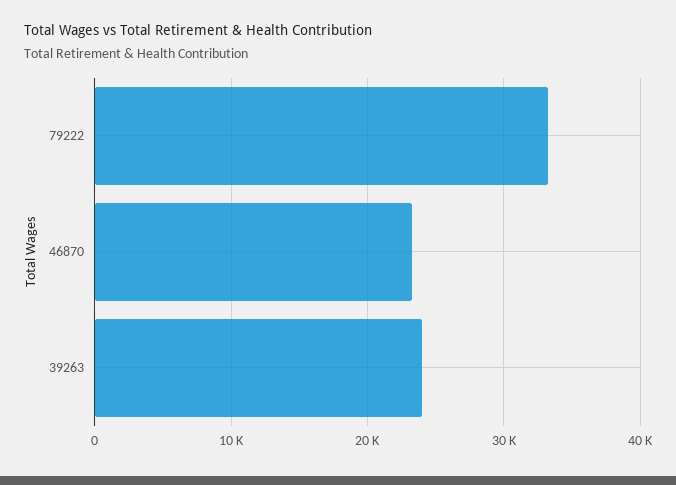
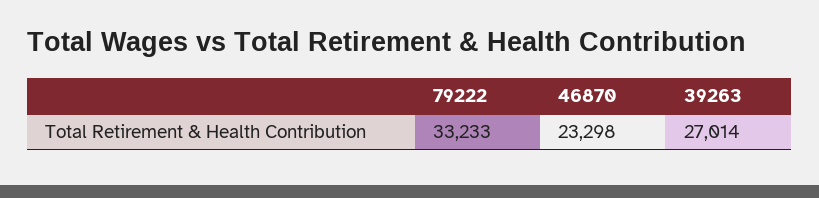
39263: 24000 -> 27014

